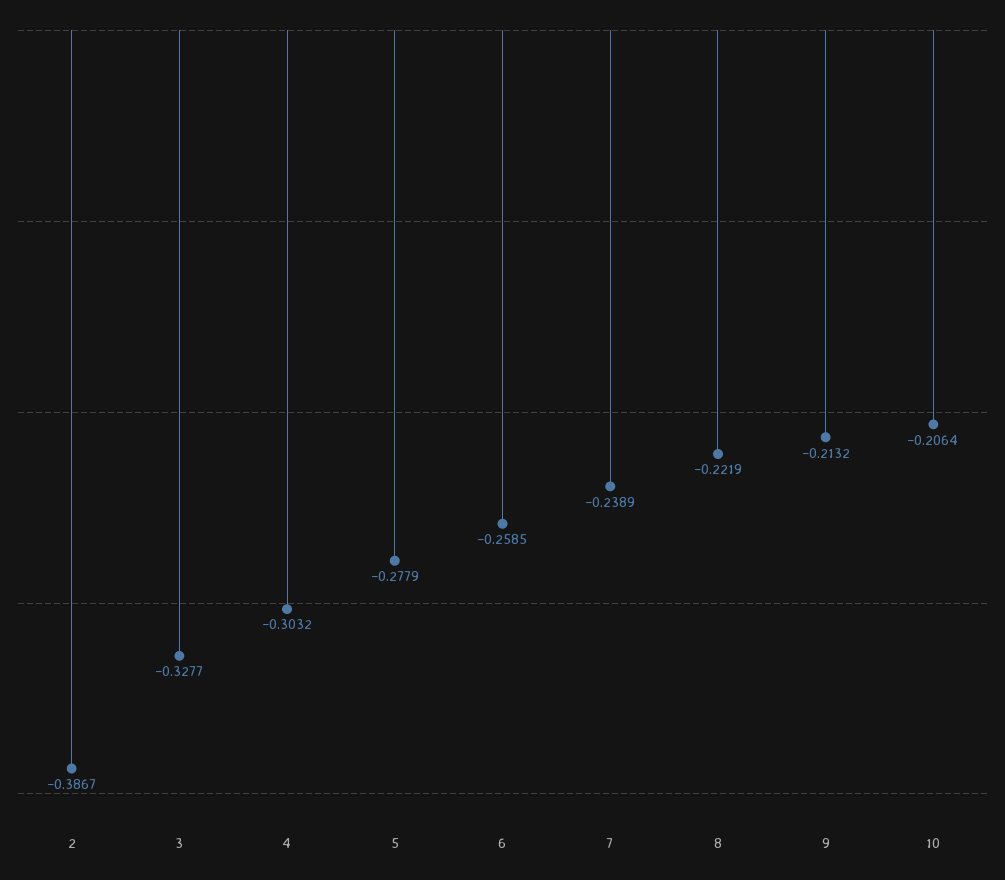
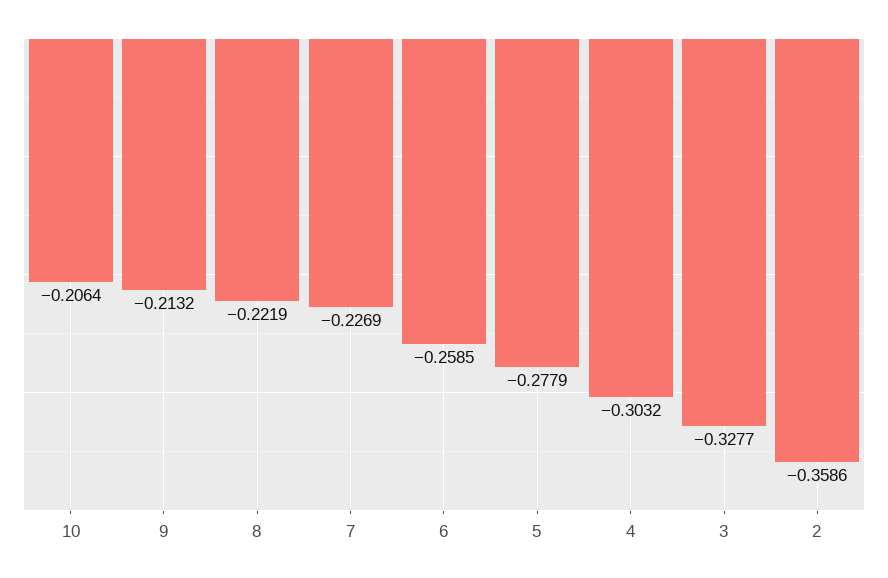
2: -0.3867 -> -0.3586
7: -0.2389 -> -0.2269

